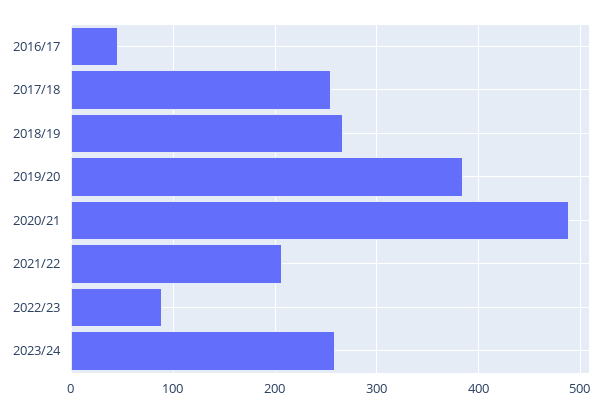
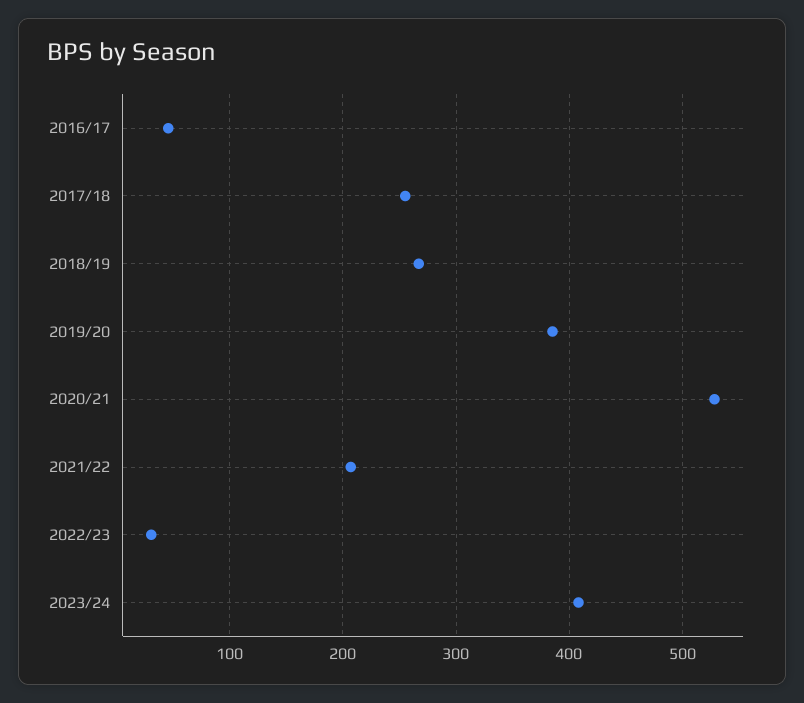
2020/21: 490 -> 530
2022/23: 90 -> 30
2023/24: 260 -> 410

